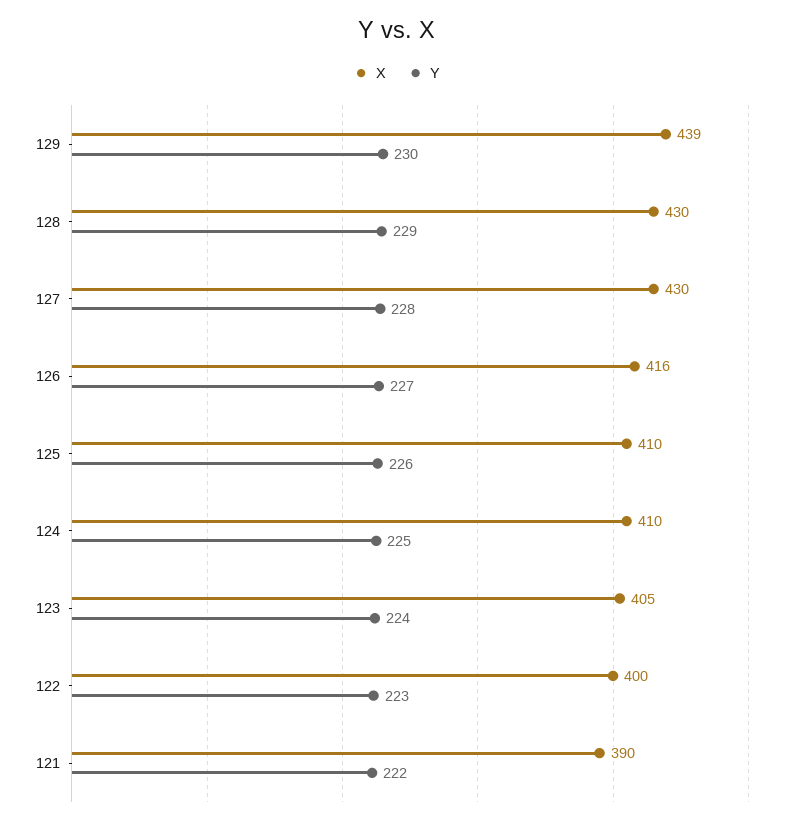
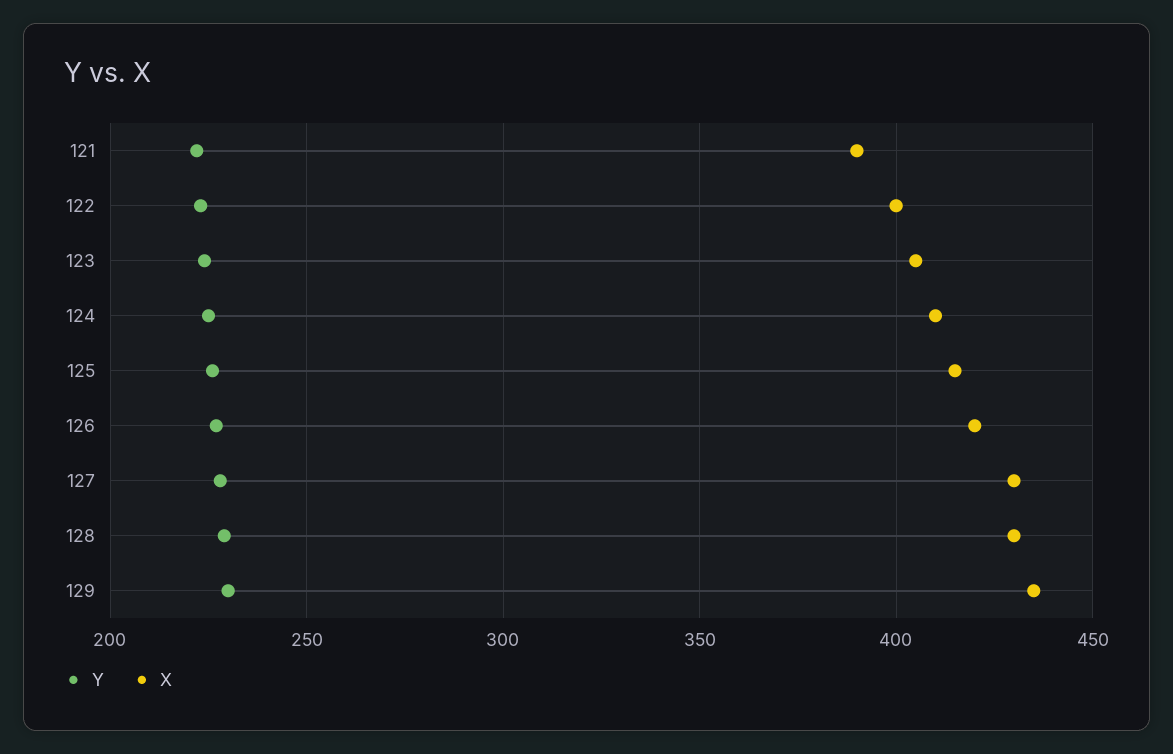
X, 129: 439 -> 435
X, 126: 416 -> 420
X, 125: 410 -> 415

